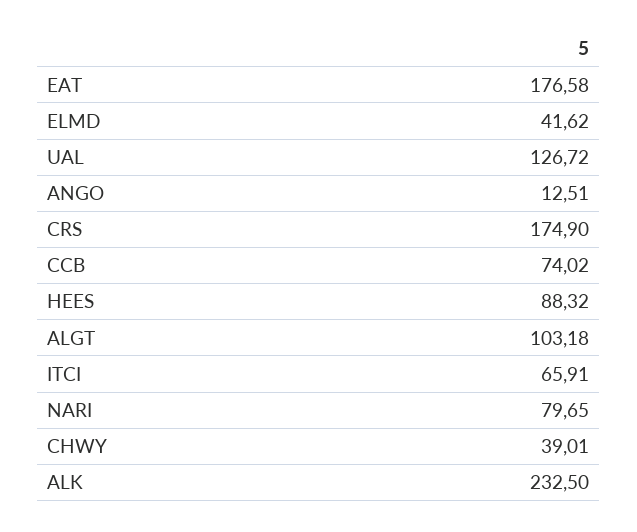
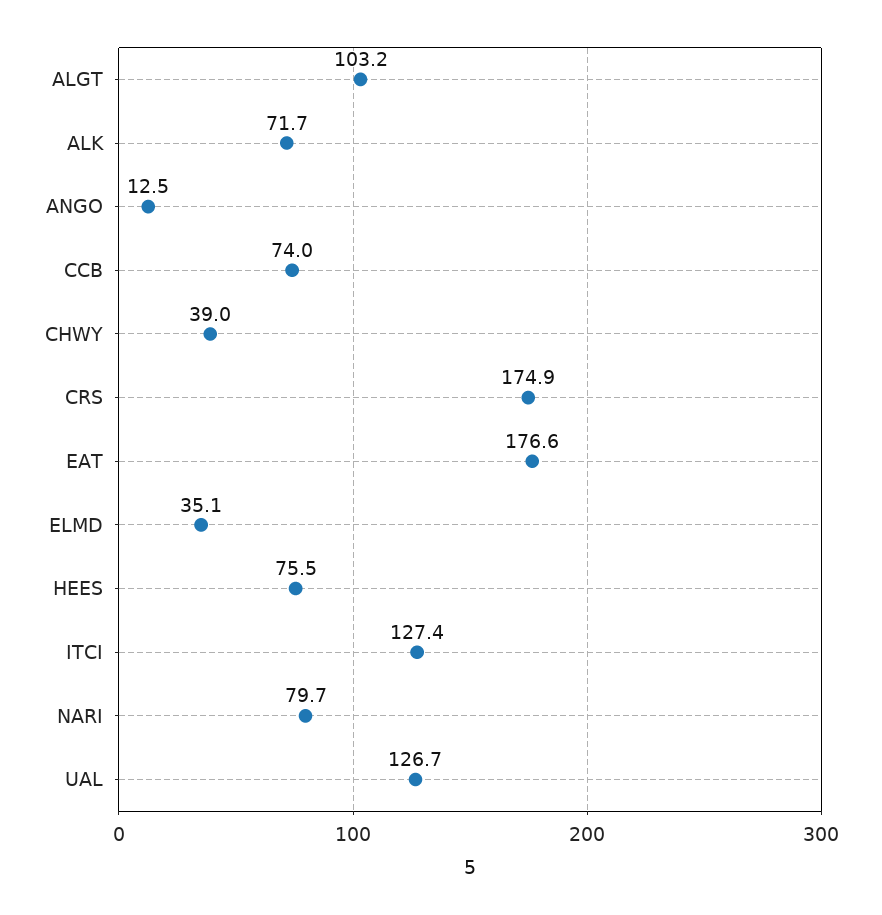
ELMD: 41.62 -> 35.1
HEES: 88.32 -> 75.5
ITCI: 65.91 -> 127.4
ALK: 232.5 -> 71.7

